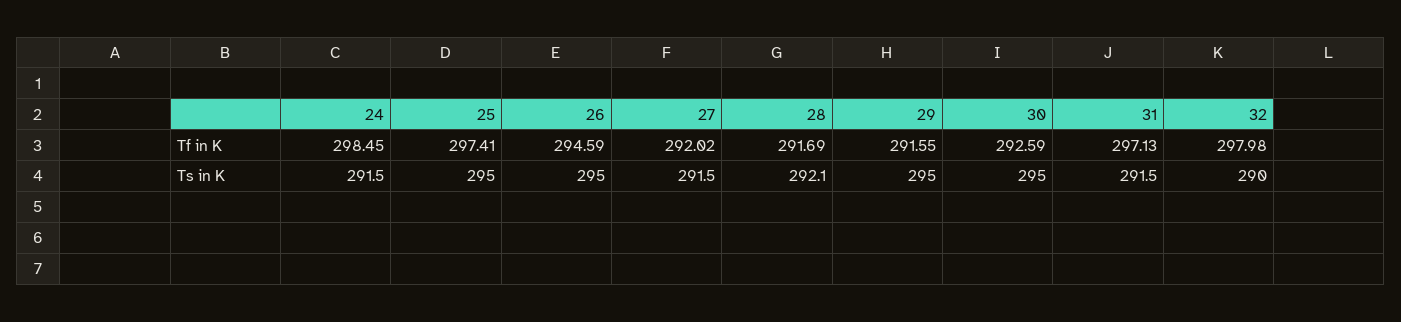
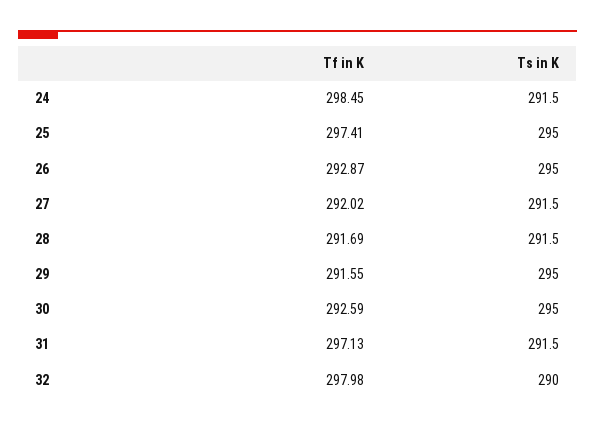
26, Tf in K: 294.59 -> 292.87
28, Ts in K: 292.1 -> 291.5

